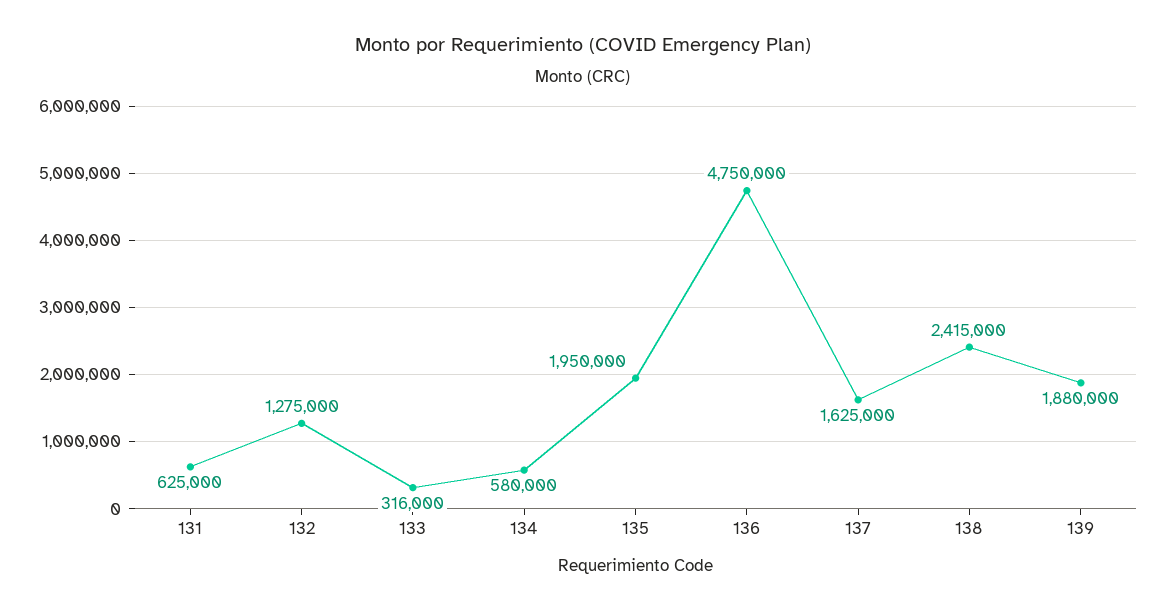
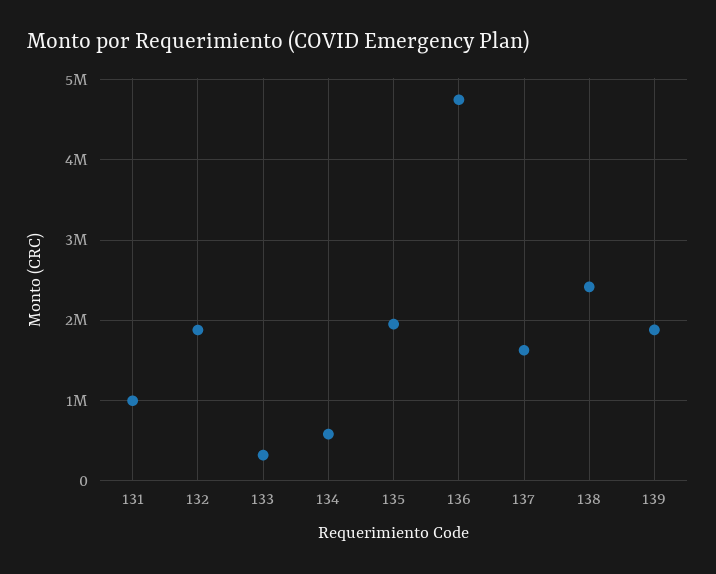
131: 625000 -> 1000000
132: 1275000 -> 1900000

